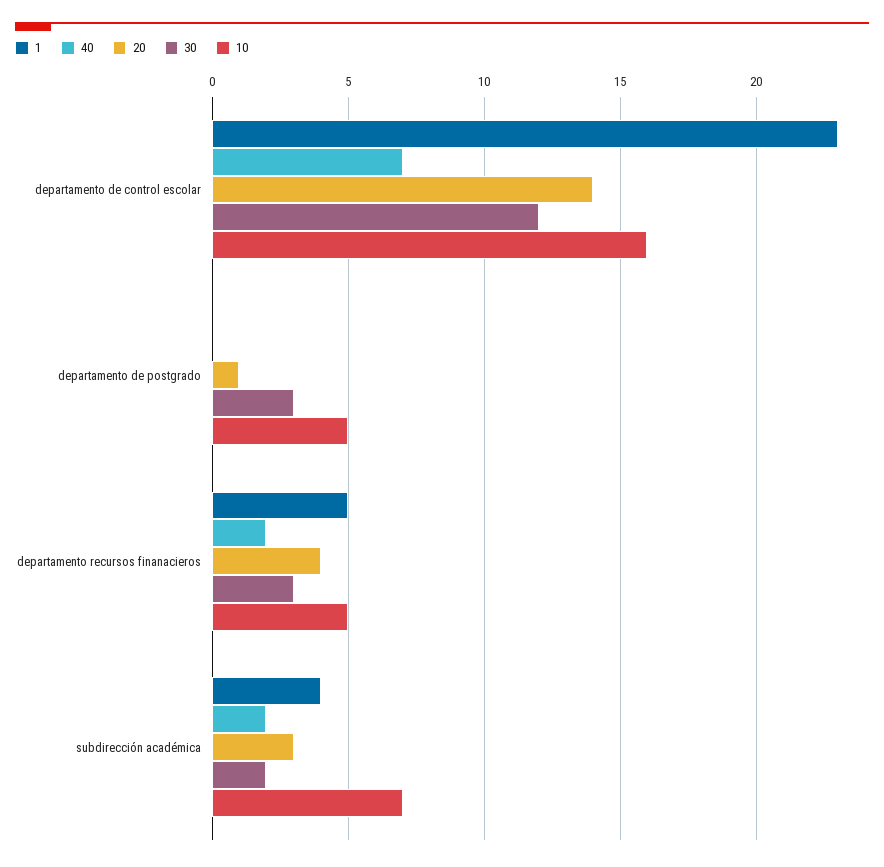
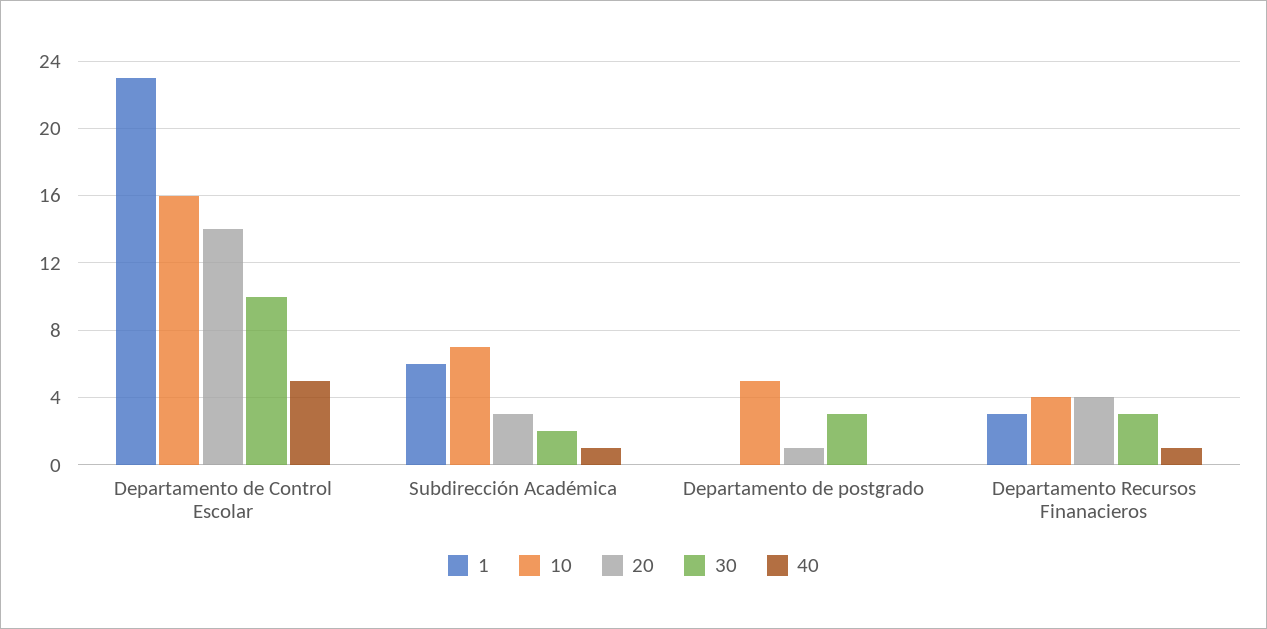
40, departamento de control escolar: 7 -> 5
30, departamento de control escolar: 12 -> 10
1, departamento recursos finanacieros: 5 -> 3
40, departamento recursos finanacieros: 2 -> 1
10, departamento recursos finanacieros: 5 -> 4
1, subdirección académica: 4 -> 6
40, subdirección académica: 2 -> 1

